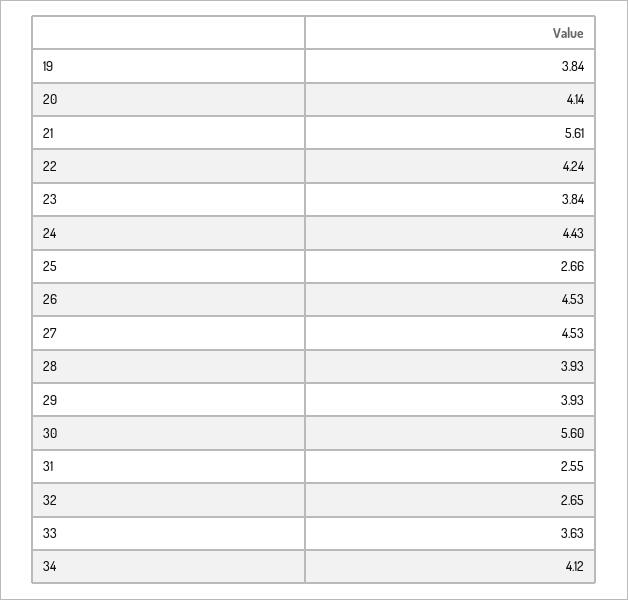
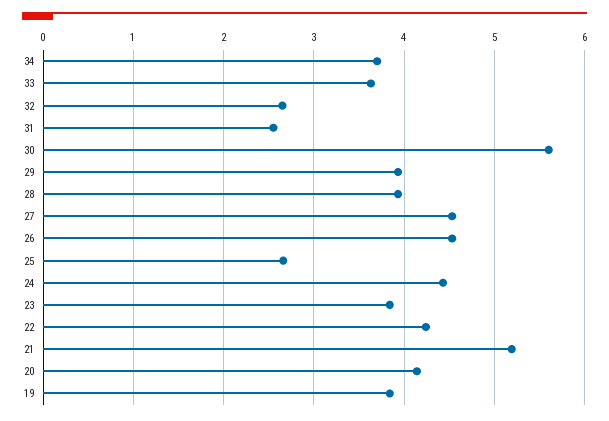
21: 5.61 -> 5.2
34: 4.12 -> 3.7

